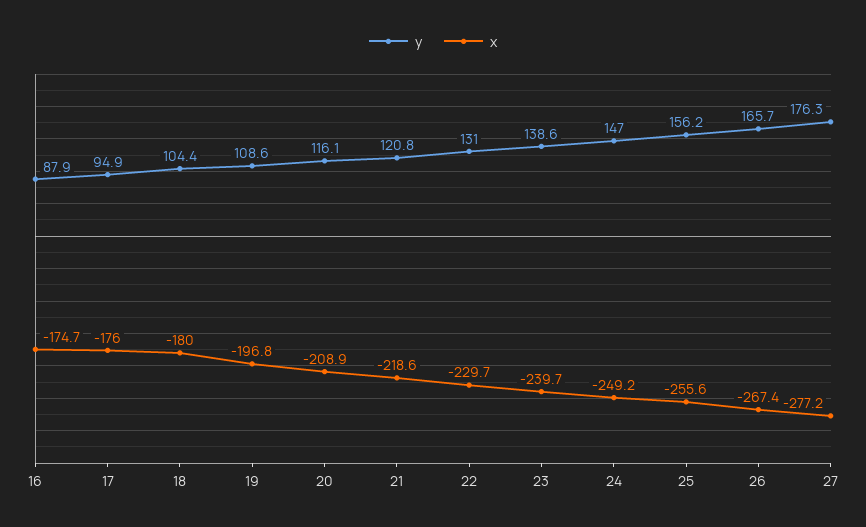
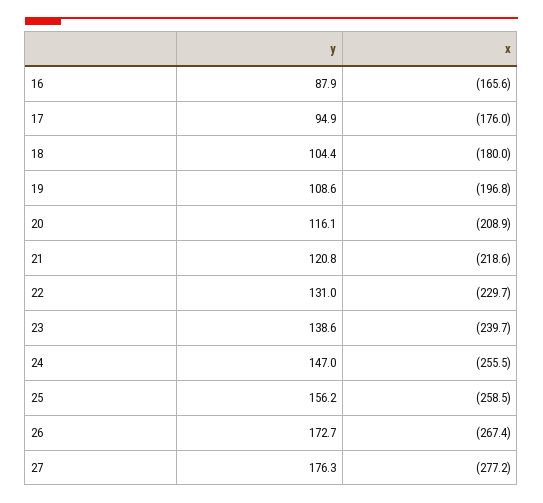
x, 16: -174.7 -> -165.6
x, 24: -249.2 -> -255.5
x, 25: -255.6 -> -258.5
y, 26: 165.7 -> 172.7

